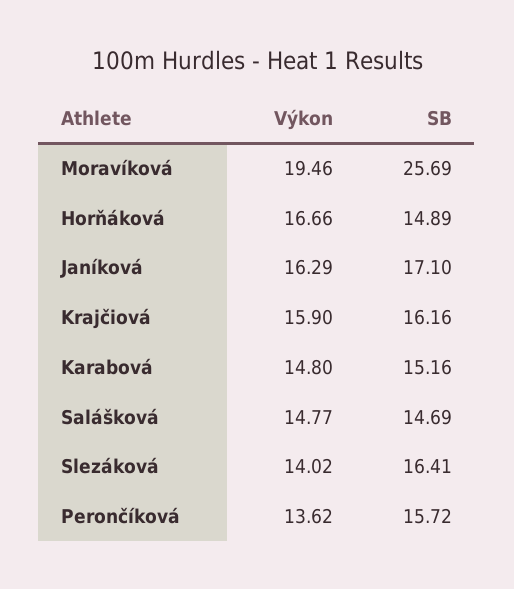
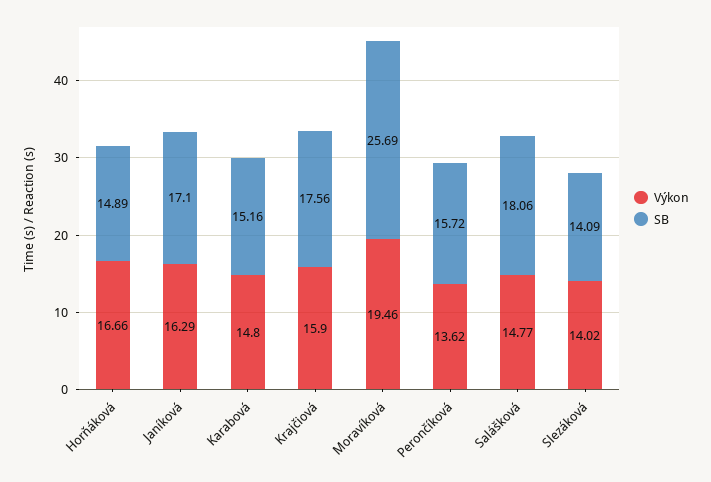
SB, Krajčiová: 16.16 -> 17.56
SB, Salášková: 14.69 -> 18.06
SB, Slezáková: 16.41 -> 14.09

